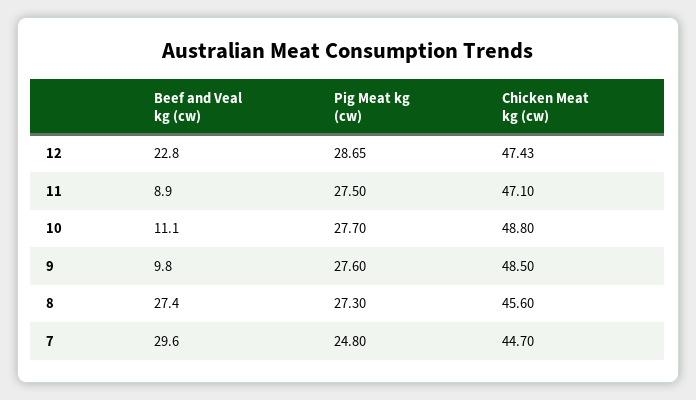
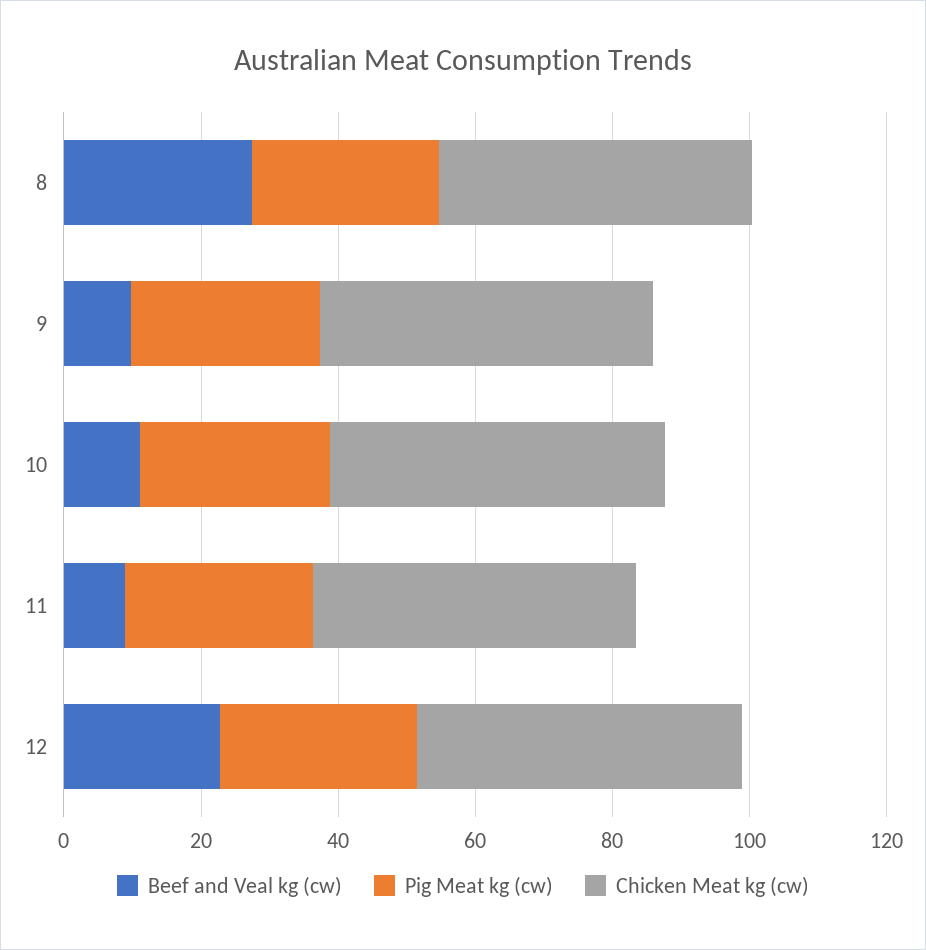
Beef and Veal kg (cw), 7: 29.6 -> none
Pig Meat kg (cw), 7: 24.8 -> none
Chicken Meat kg (cw), 7: 44.7 -> none

